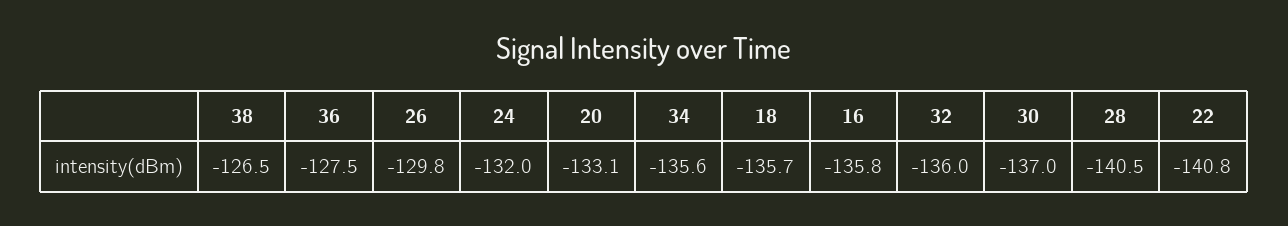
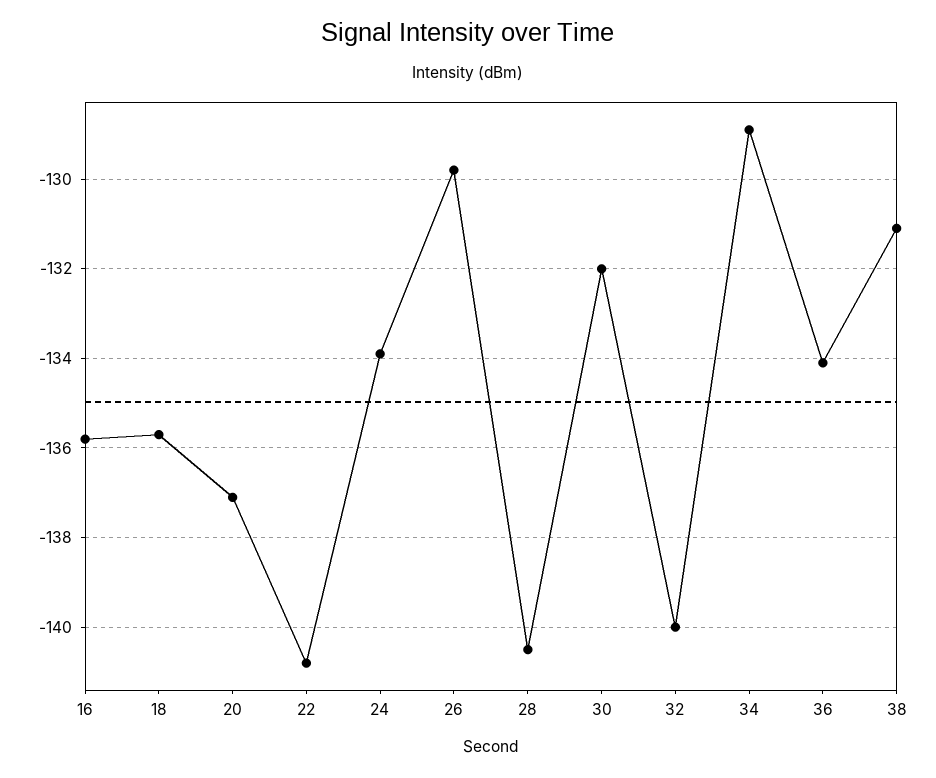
38: -126.5 -> -131
36: -127.5 -> -134
24: -132 -> -134
20: -133.1 -> -137
34: -135.6 -> -129
32: -136 -> -140
30: -137 -> -132

